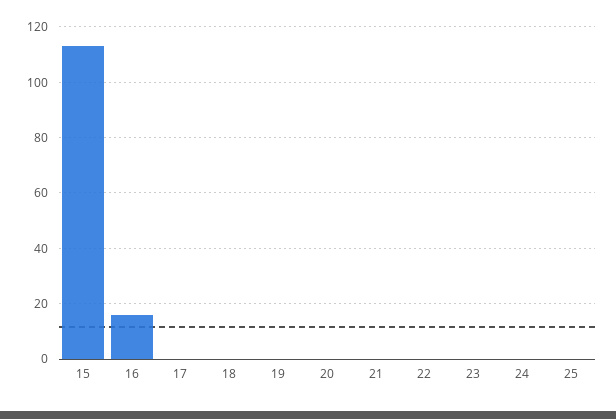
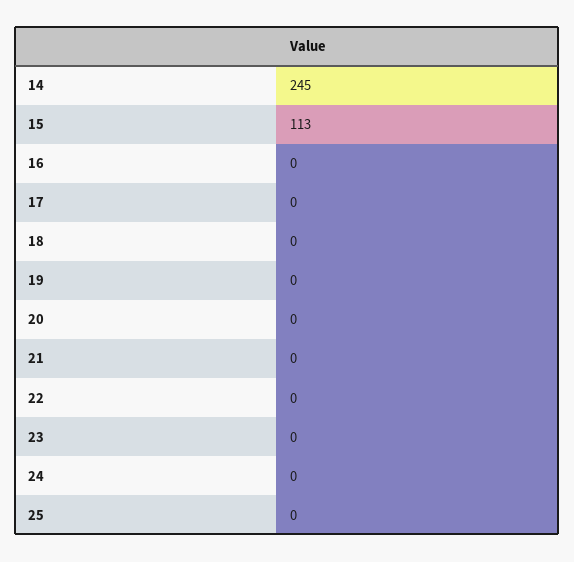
16: 15 -> 0
14: none -> 245

